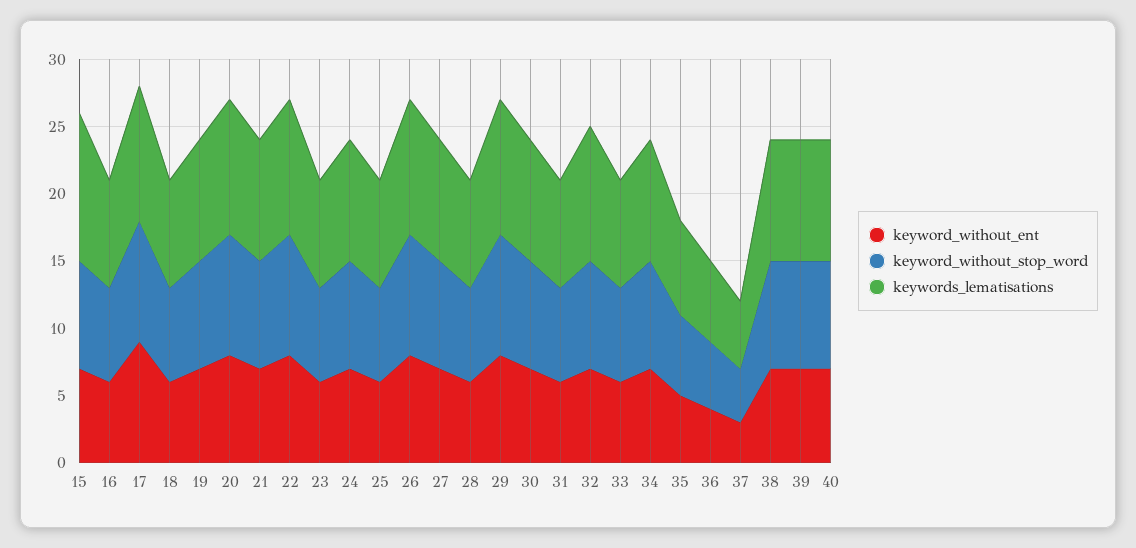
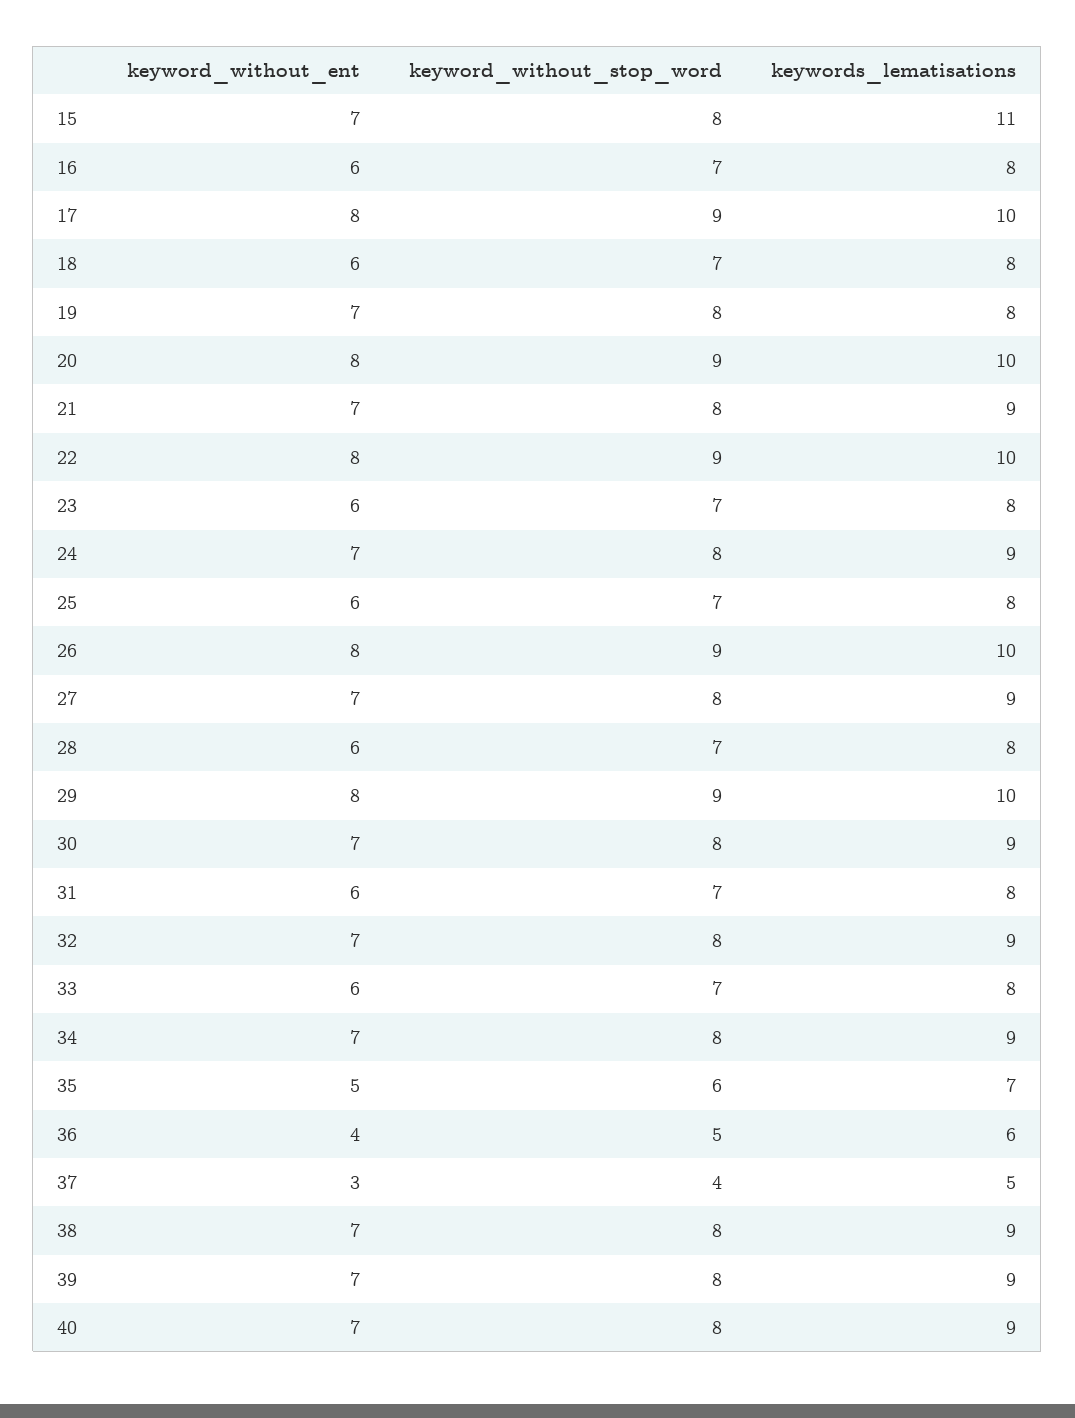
keyword_without_ent, 17: 9 -> 8
keywords_lematisations, 19: 9 -> 8
keywords_lematisations, 32: 10 -> 9

